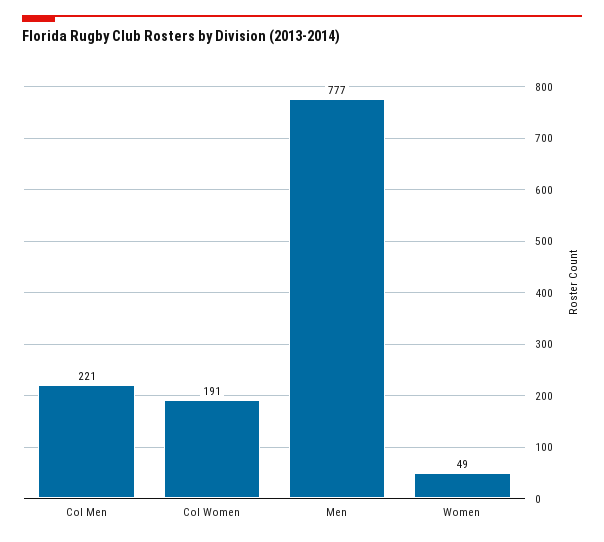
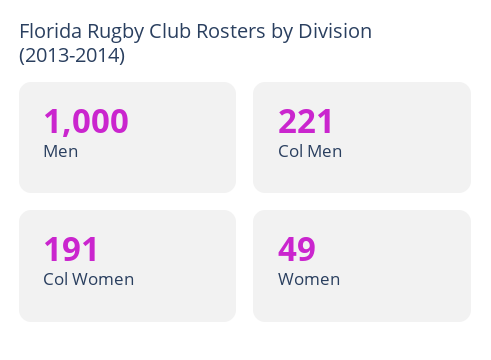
Men: 777 -> 1000

